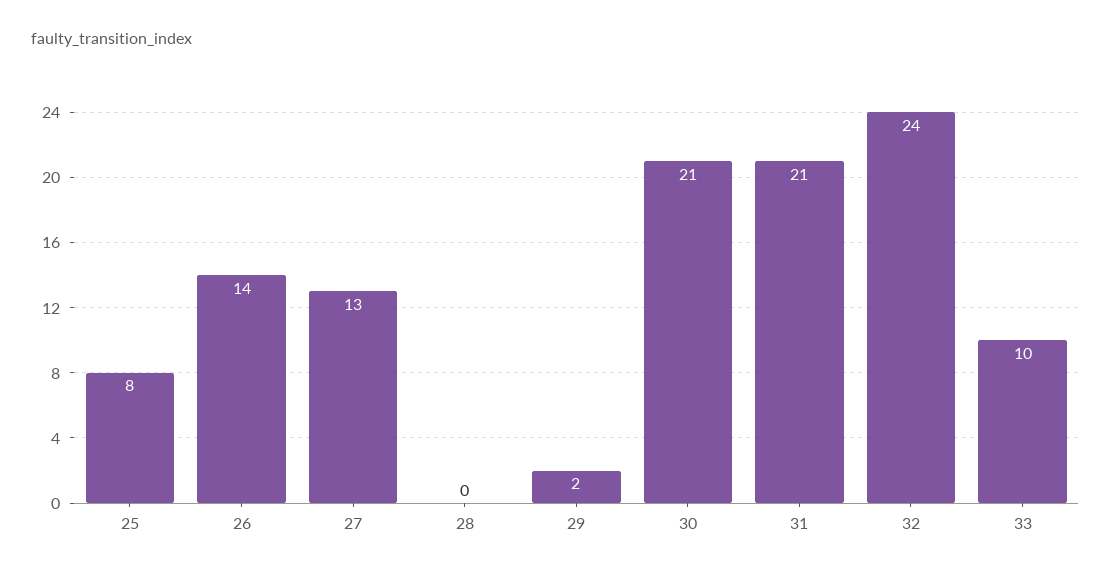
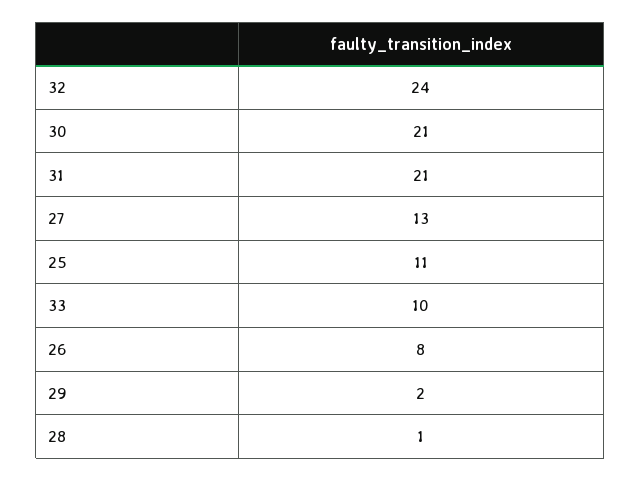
25: 8 -> 11
26: 14 -> 8
28: 0 -> 1

